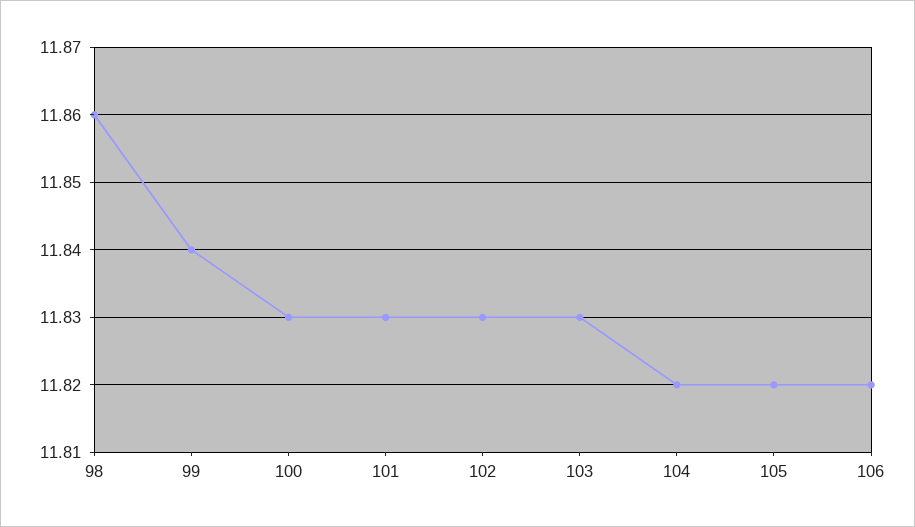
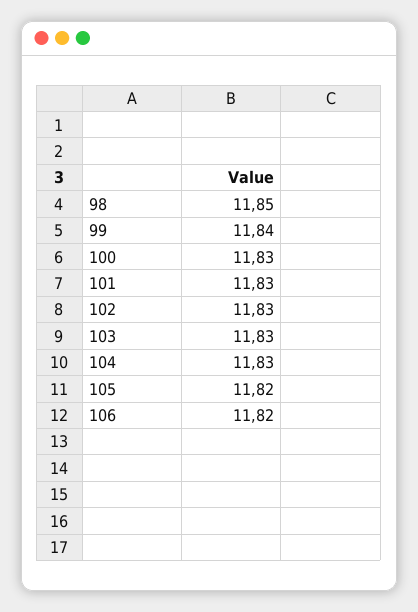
98: 11.86 -> 11.85
104: 11.82 -> 11.83

